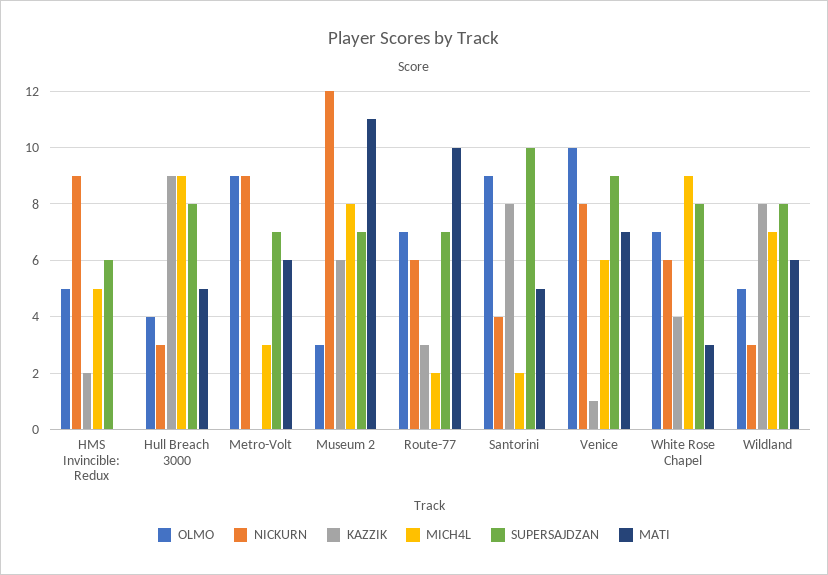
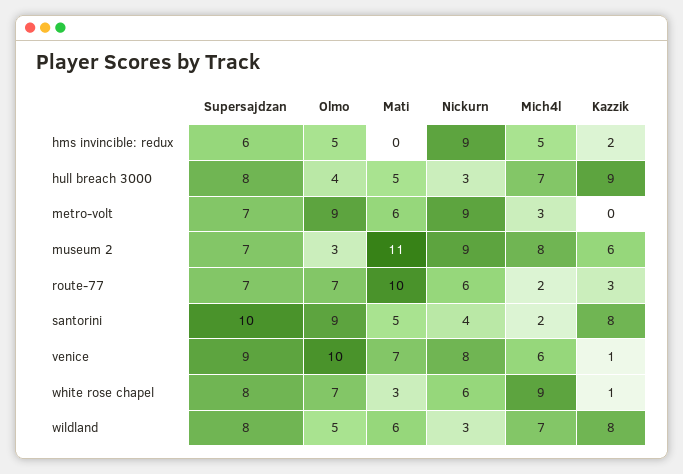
MICH4L, Hull Breach 3000: 9 -> 7
NICKURN, Museum 2: 12 -> 9
KAZZIK, White Rose Chapel: 4 -> 1

